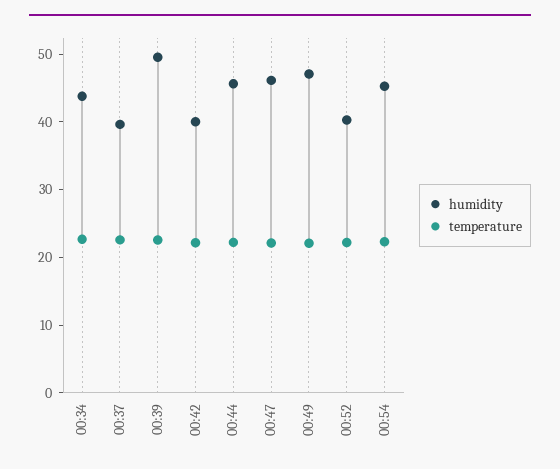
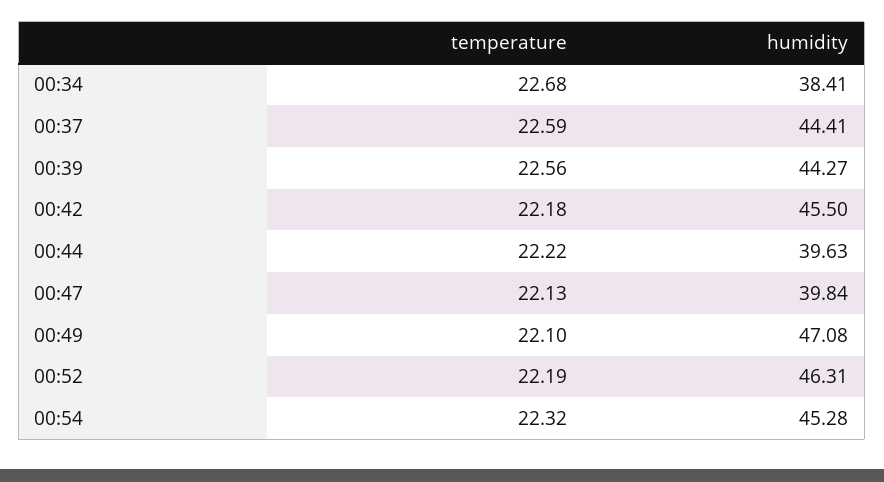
humidity, 00:34: 44 -> 38.41
humidity, 00:37: 40 -> 44.41
humidity, 00:39: 50 -> 44.27
humidity, 00:42: 40 -> 45.5
humidity, 00:44: 46 -> 39.63
humidity, 00:47: 46 -> 39.84
humidity, 00:52: 40 -> 46.31

